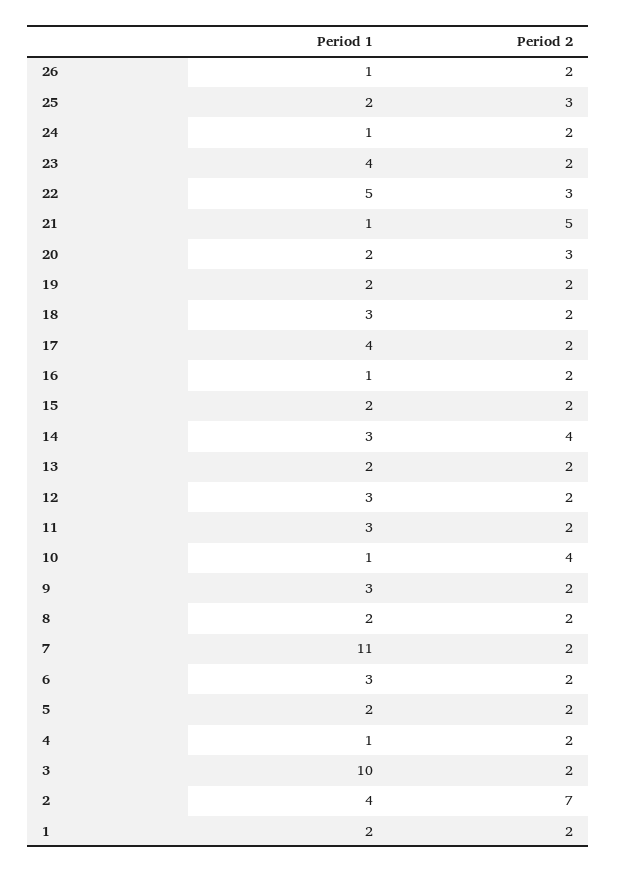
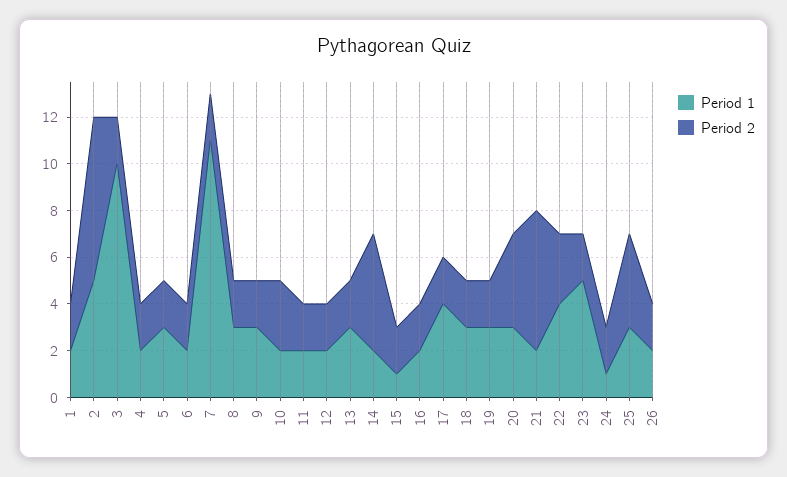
Period 1, 26: 1 -> 2
Period 1, 25: 2 -> 3
Period 2, 25: 3 -> 4
Period 1, 23: 4 -> 5
Period 1, 22: 5 -> 4
Period 1, 21: 1 -> 2
Period 2, 21: 5 -> 6
Period 1, 20: 2 -> 3
Period 2, 20: 3 -> 4
Period 1, 19: 2 -> 3
Period 1, 16: 1 -> 2
Period 1, 15: 2 -> 1
Period 1, 14: 3 -> 2
Period 2, 14: 4 -> 5
Period 1, 13: 2 -> 3
Period 1, 12: 3 -> 2
Period 1, 11: 3 -> 2
Period 1, 10: 1 -> 2
Period 2, 10: 4 -> 3
Period 1, 8: 2 -> 3
Period 1, 6: 3 -> 2
Period 1, 5: 2 -> 3
Period 1, 4: 1 -> 2
Period 1, 2: 4 -> 5

